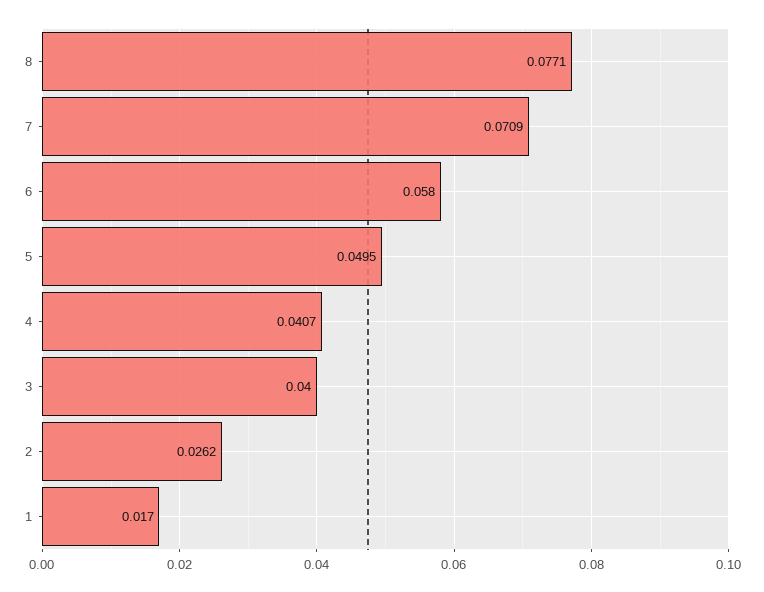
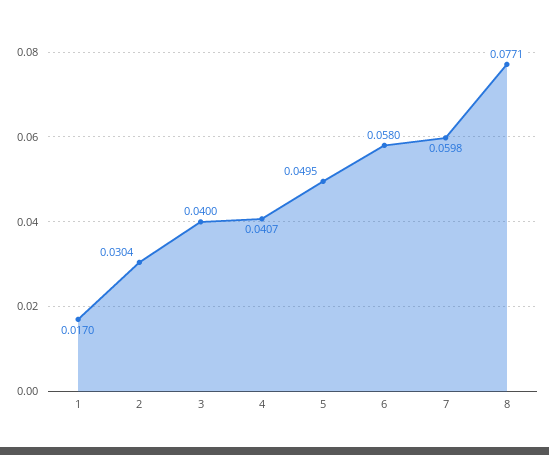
7: 0.0709 -> 0.0598
2: 0.0262 -> 0.0304

